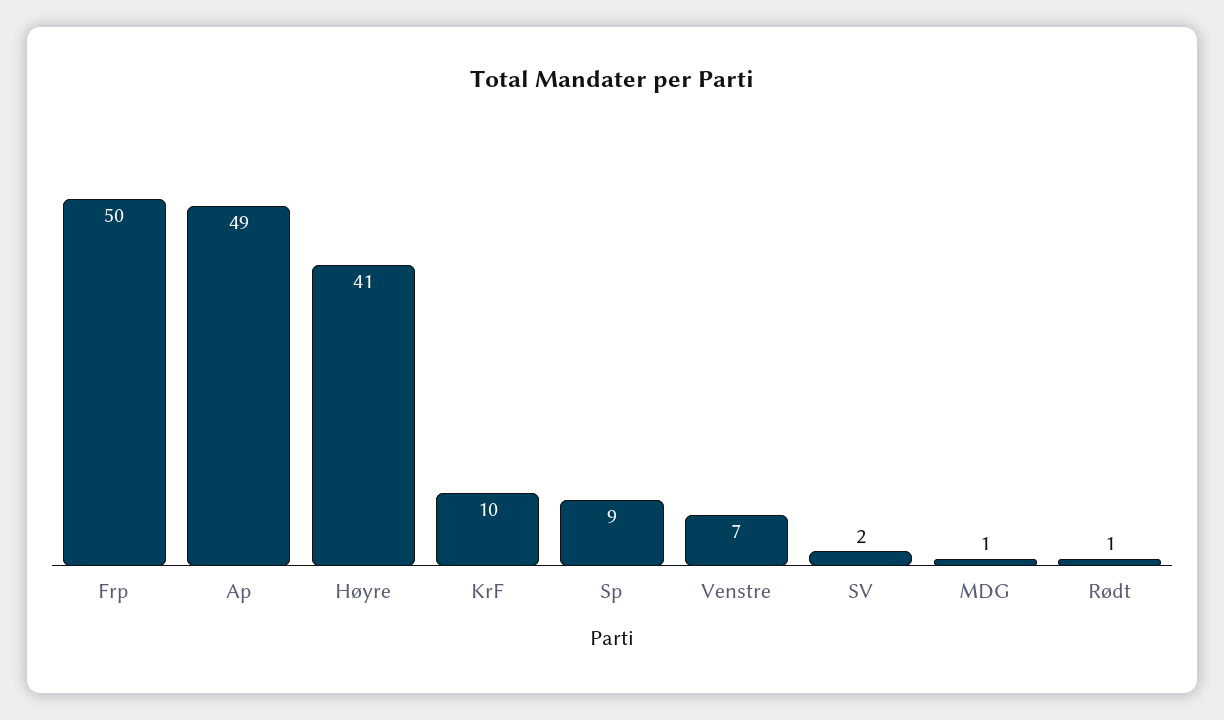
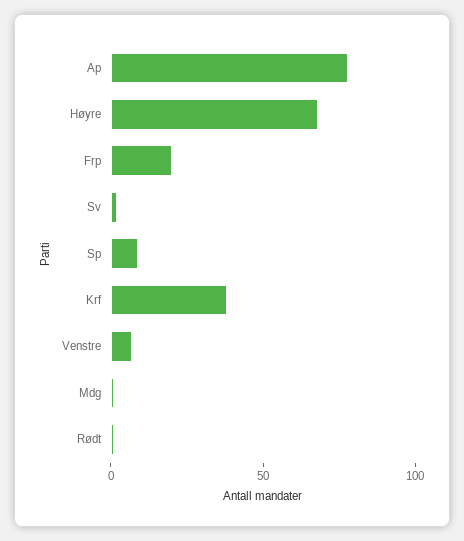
Frp: 50 -> 20
Ap: 49 -> 80
Høyre: 41 -> 70
KrF: 10 -> 40

